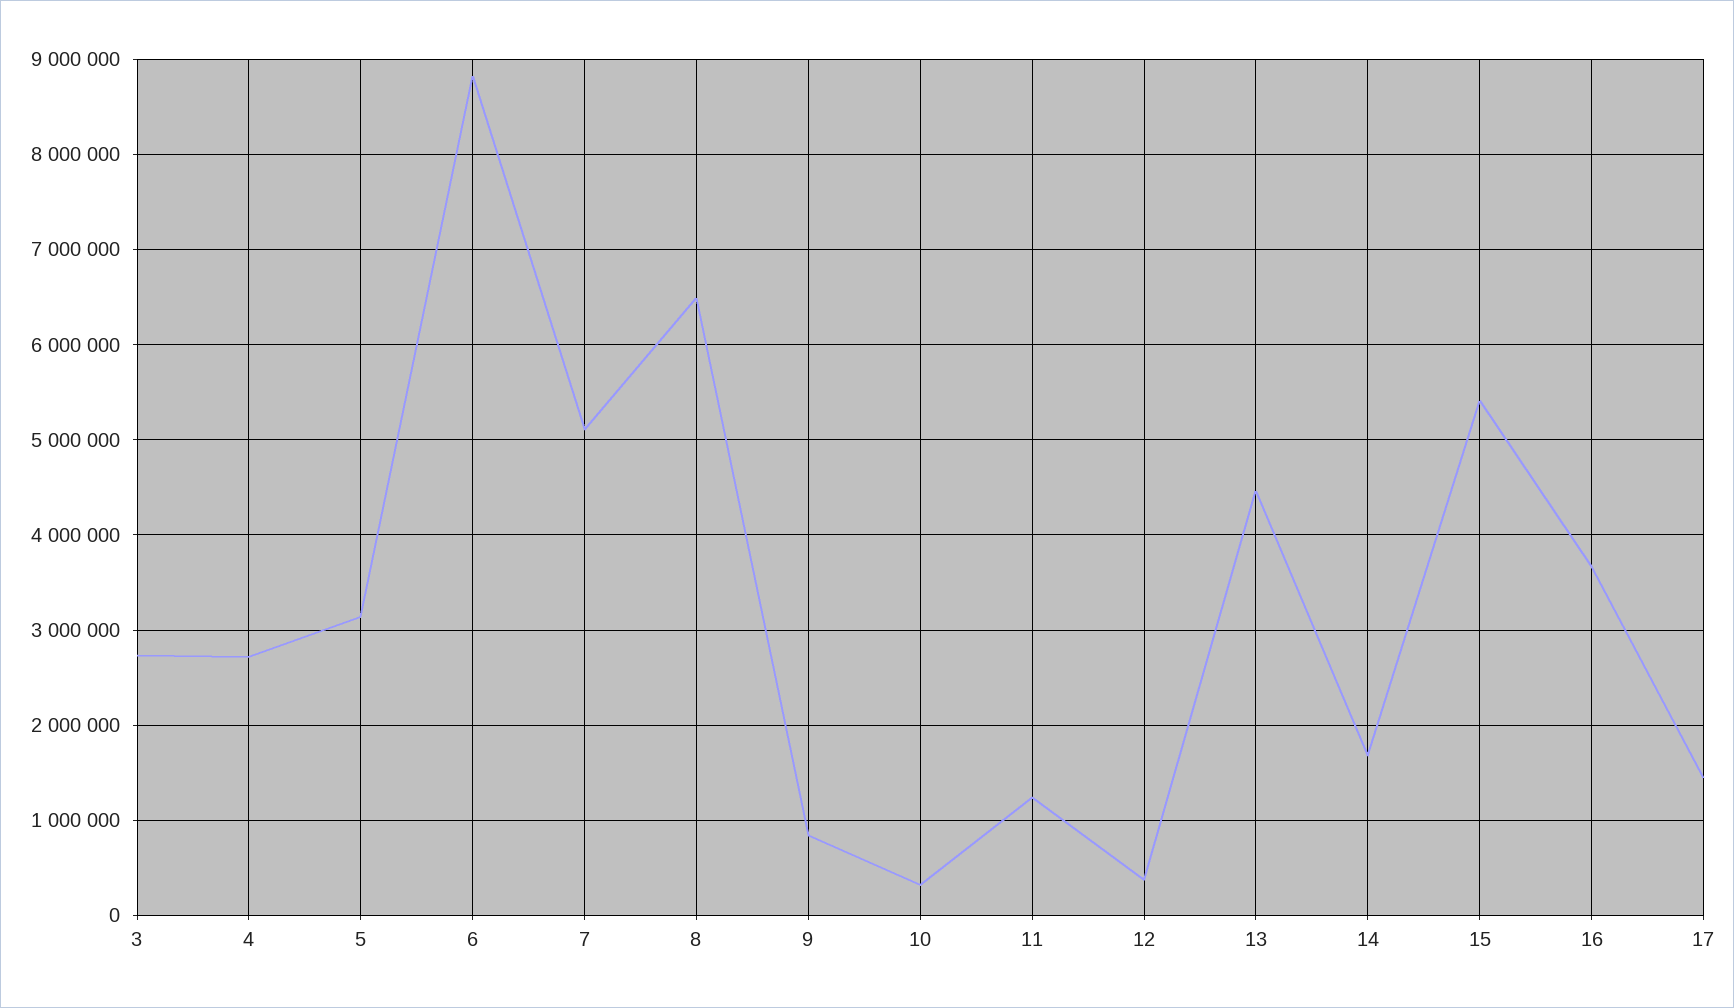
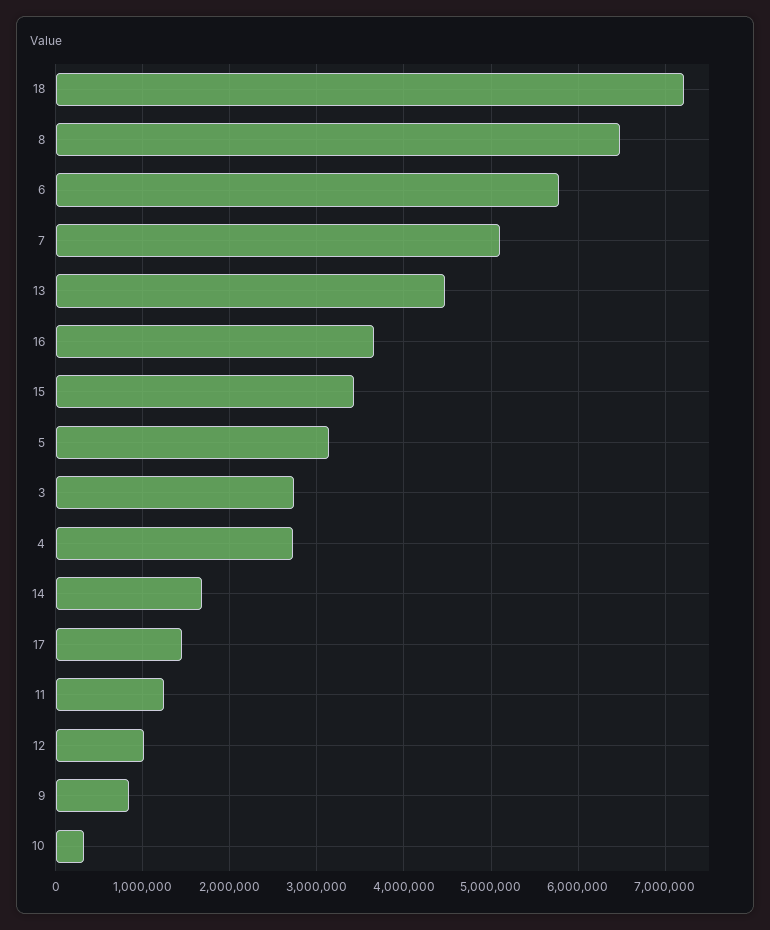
6: 8800000 -> 5800000
12: 400000 -> 1000000
15: 5400000 -> 3400000
18: none -> 7200000

